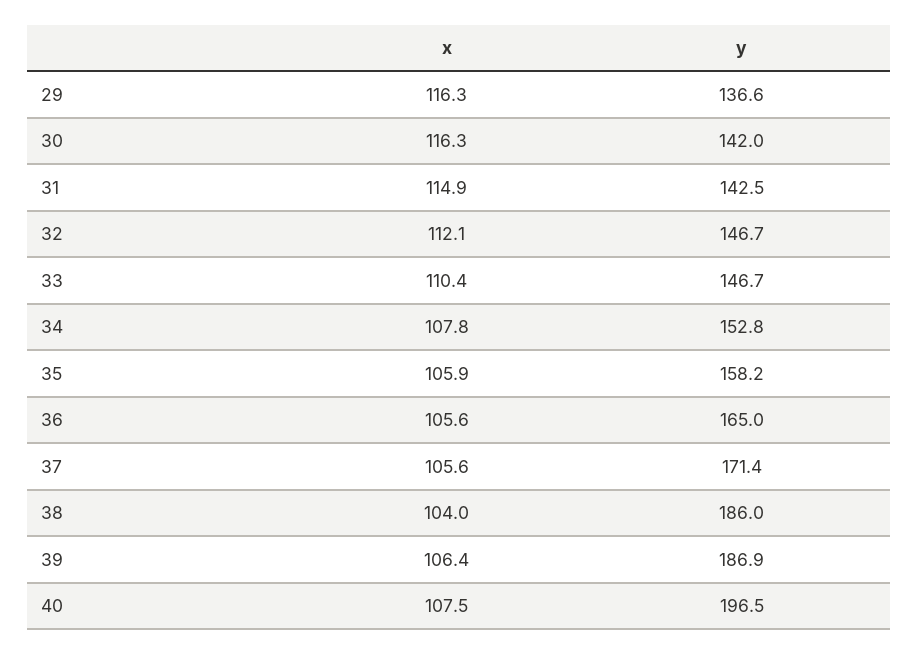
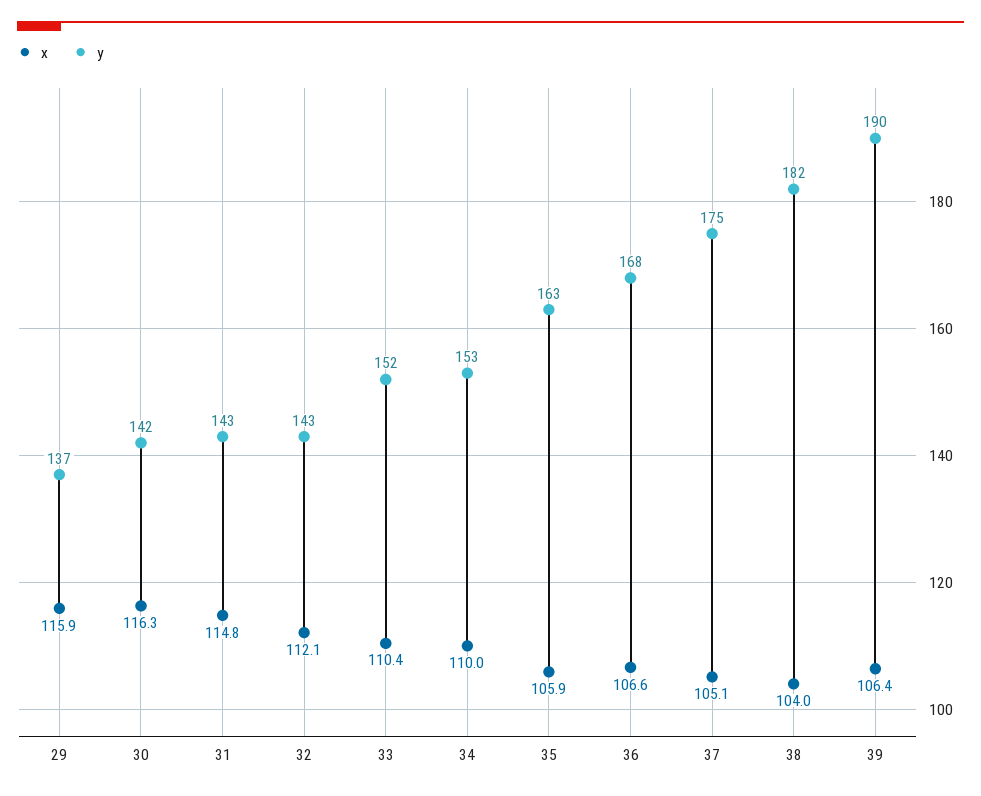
x, 29: 116.3 -> 115.9
x, 31: 114.9 -> 114.8
y, 32: 146.7 -> 143
y, 33: 146.7 -> 152
x, 34: 107.8 -> 110
y, 35: 158.2 -> 163
x, 36: 105.6 -> 106.6
y, 36: 165 -> 168
x, 37: 105.6 -> 105.1
y, 37: 171.4 -> 175
y, 38: 186 -> 182
y, 39: 186.9 -> 190
x, 40: 107.5 -> none
y, 40: 196.5 -> none

